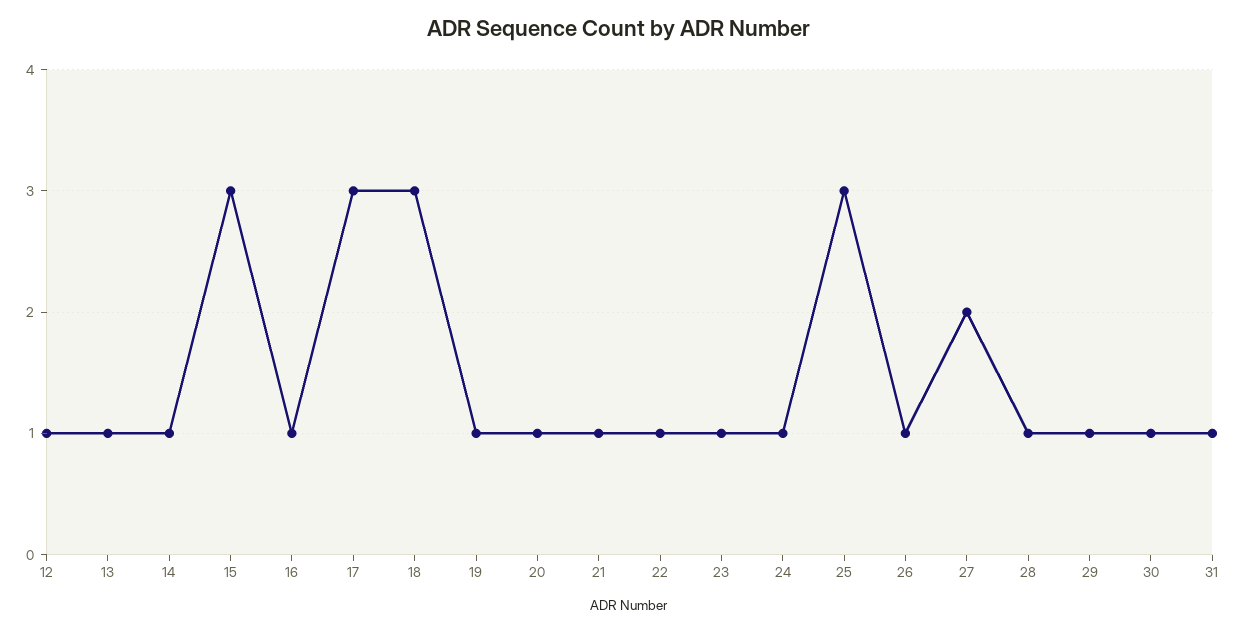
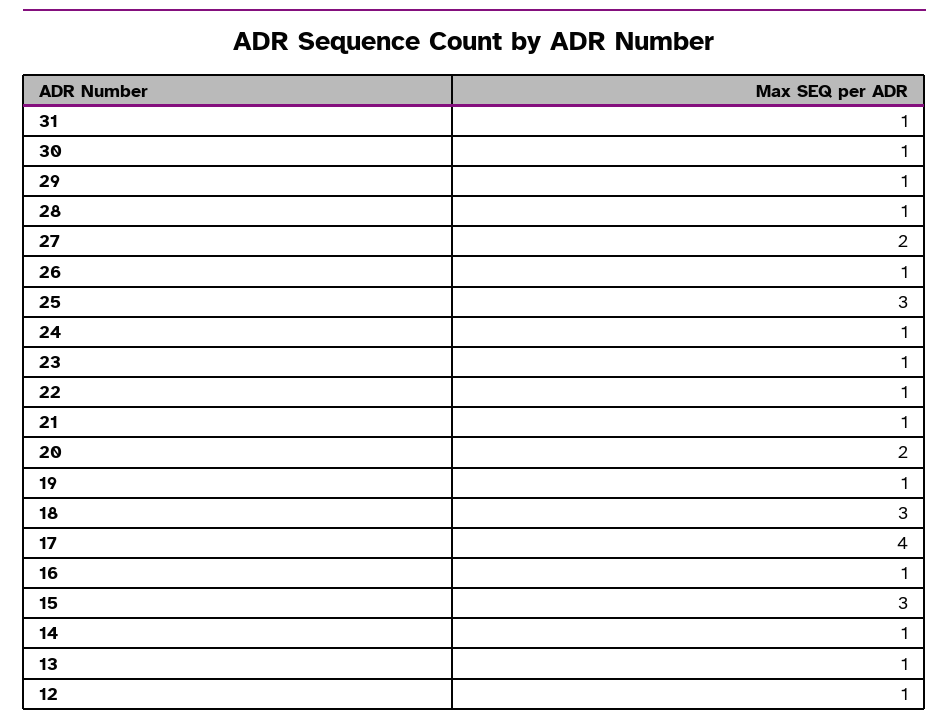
17: 3 -> 4
20: 1 -> 2

